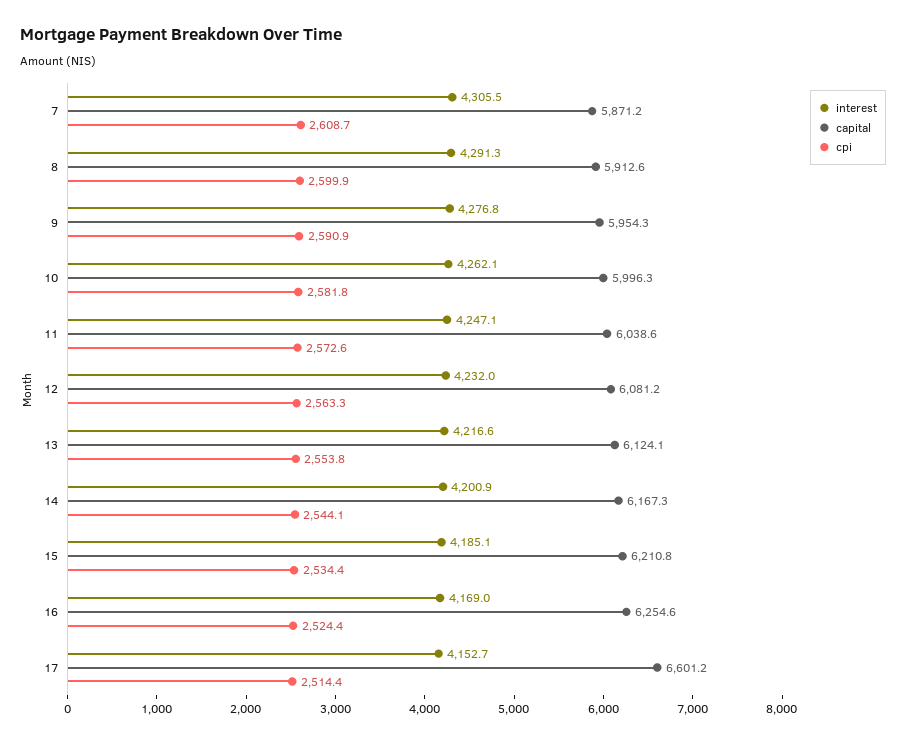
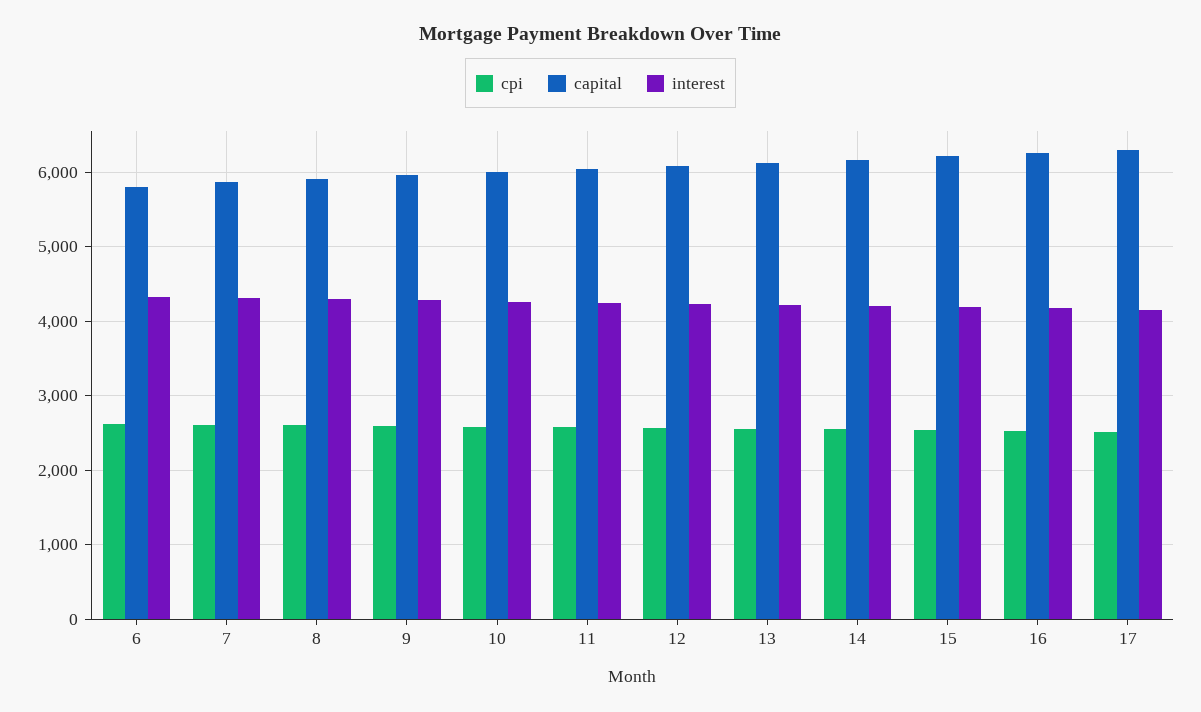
capital, 17: 6601.2 -> 6300
cpi, 6: none -> 2600
capital, 6: none -> 5800
interest, 6: none -> 4300

